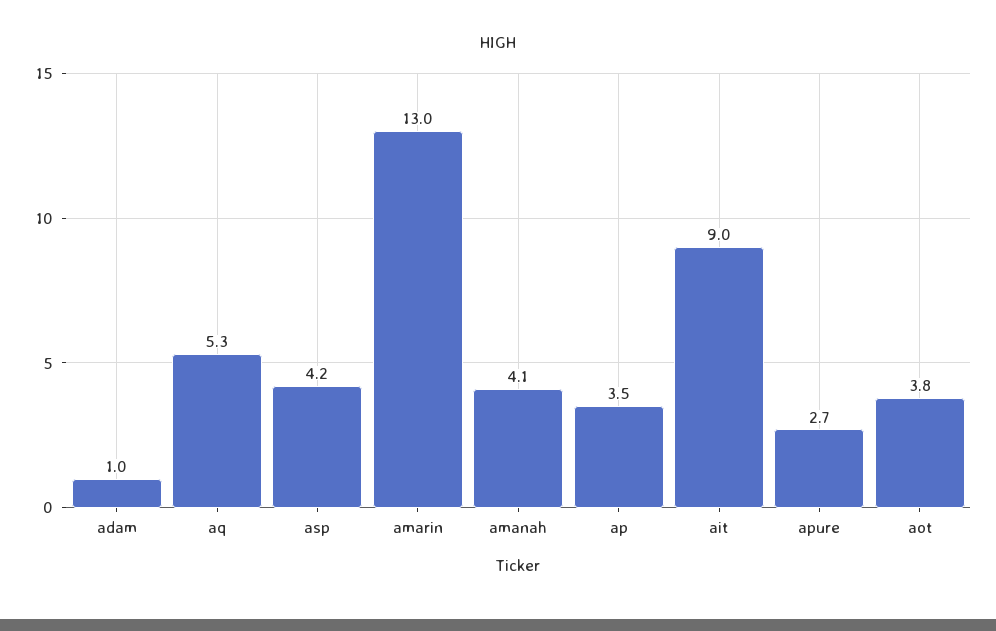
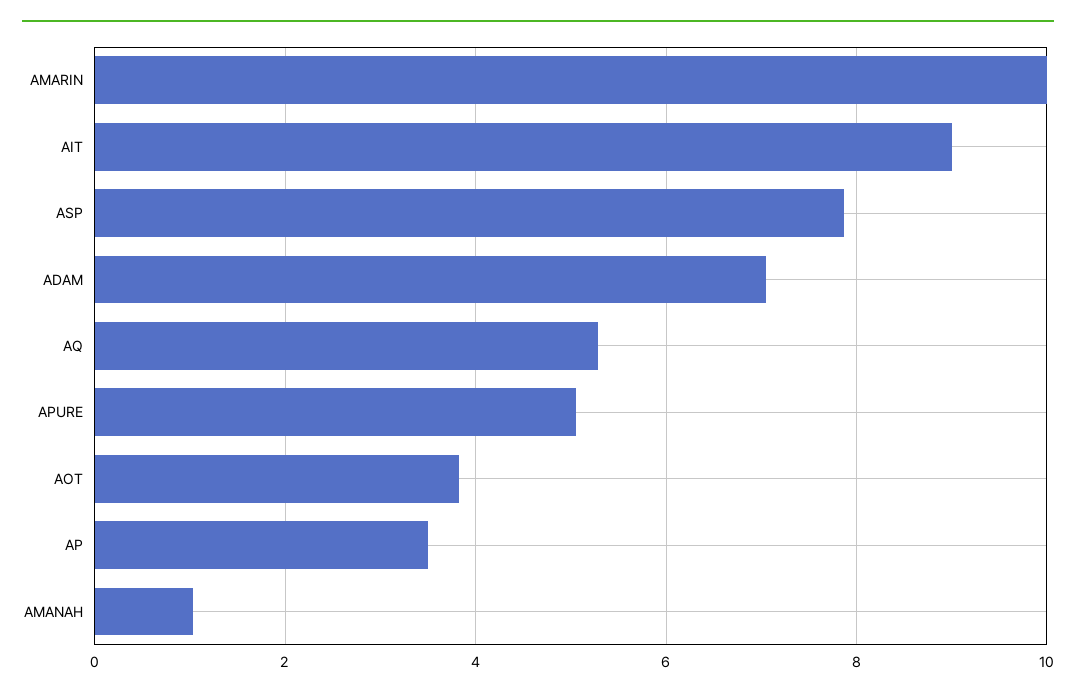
adam: 1 -> 7
asp: 4.2 -> 7.8
amarin: 13 -> 10
amanah: 4.1 -> 1
apure: 2.7 -> 5

